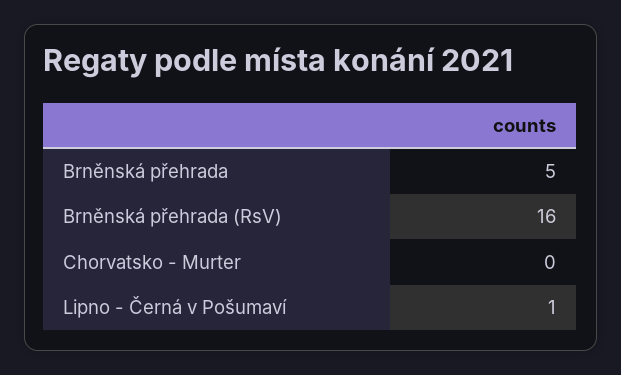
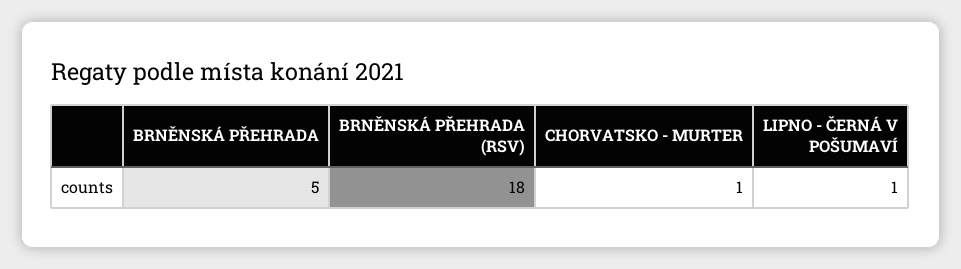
Brněnská přehrada (RsV): 16 -> 18
Chorvatsko - Murter: 0 -> 1

